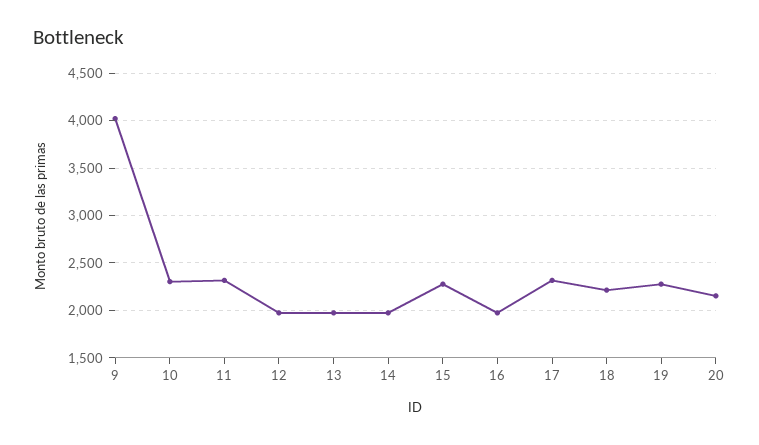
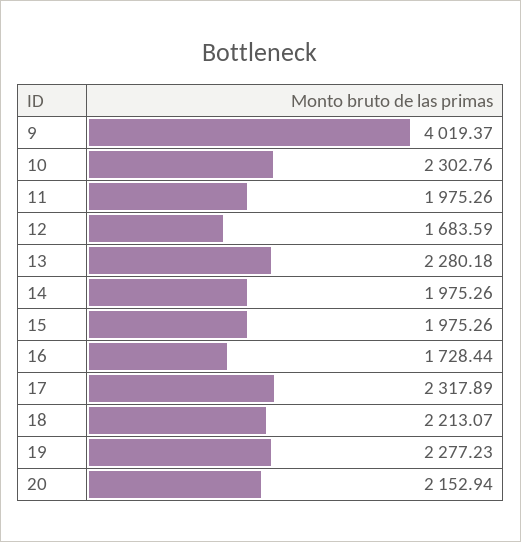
11: 2300 -> 1975.26
12: 2000 -> 1683.59
13: 2000 -> 2280.18
15: 2300 -> 1975.26
16: 2000 -> 1728.44

